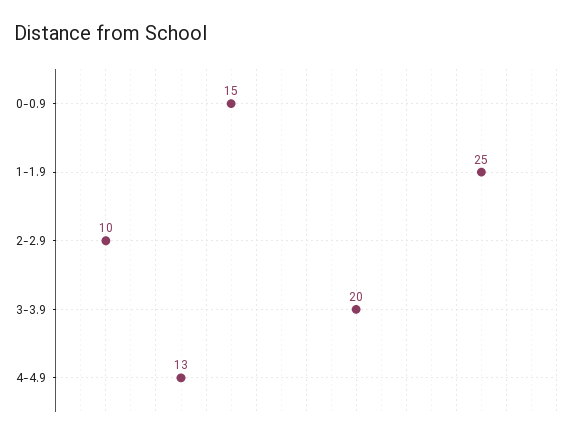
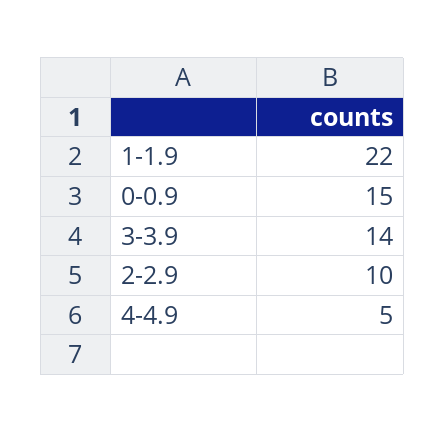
1-1.9: 25 -> 22
3-3.9: 20 -> 14
4-4.9: 13 -> 5

